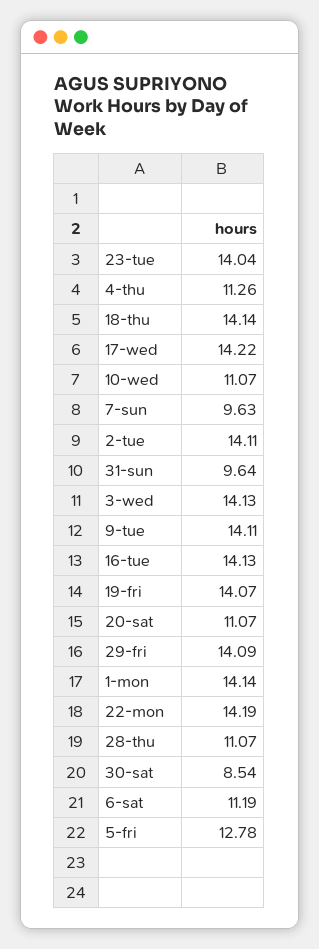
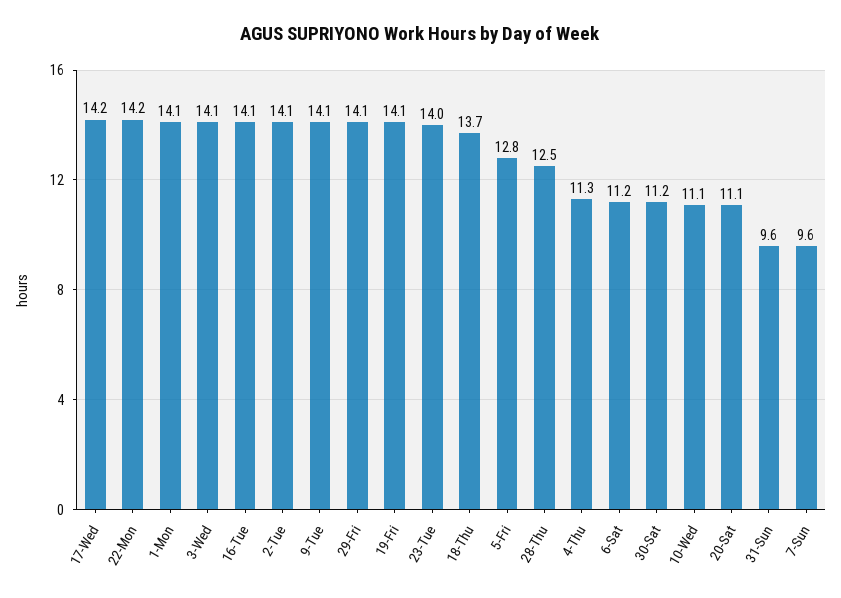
18-thu: 14.14 -> 13.7
28-thu: 11.07 -> 12.5
30-sat: 8.54 -> 11.2

